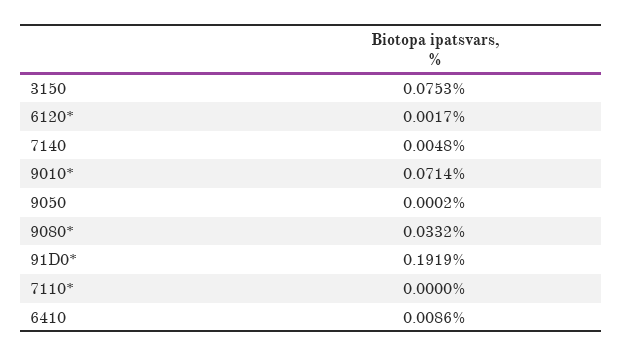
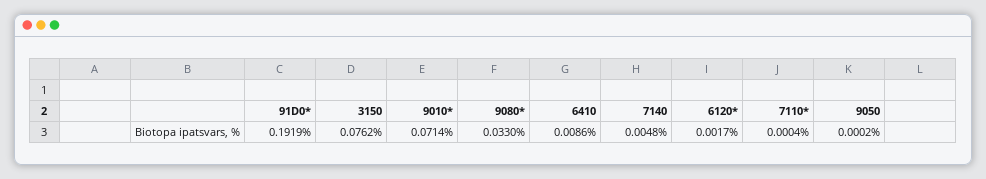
3150: 0.0753 -> 0.0762
9080*: 0.0332 -> 0.033
7110*: 0 -> 0.0004

